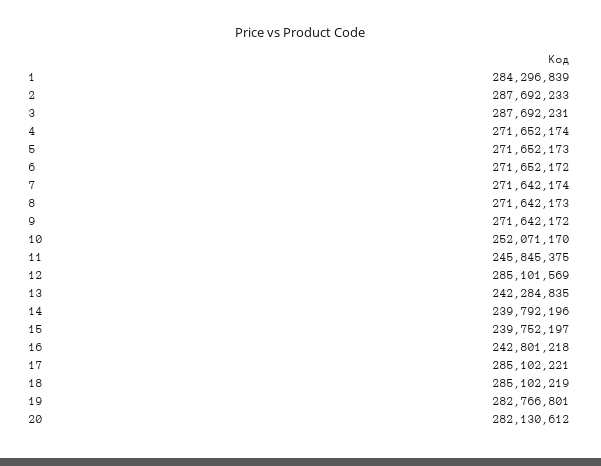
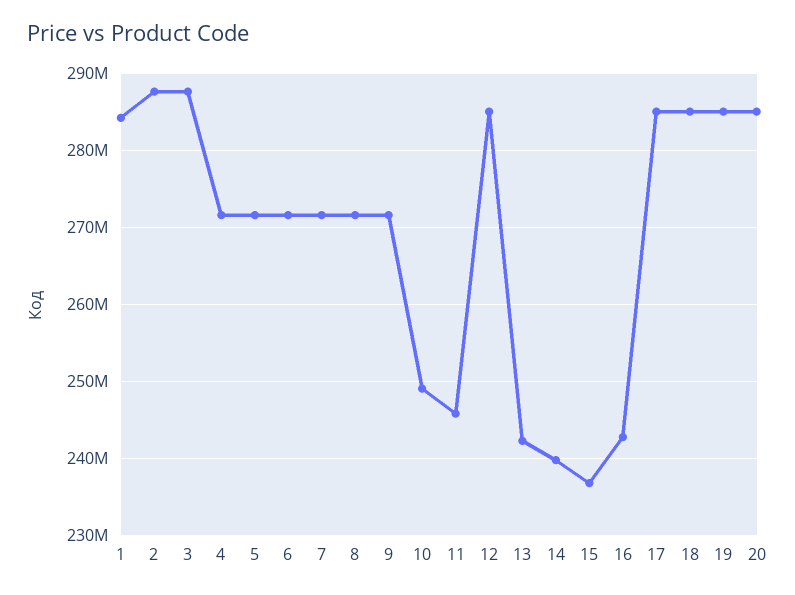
10: 252071170 -> 249000000
15: 239752197 -> 237000000
19: 282766801 -> 285000000
20: 282130612 -> 285000000

